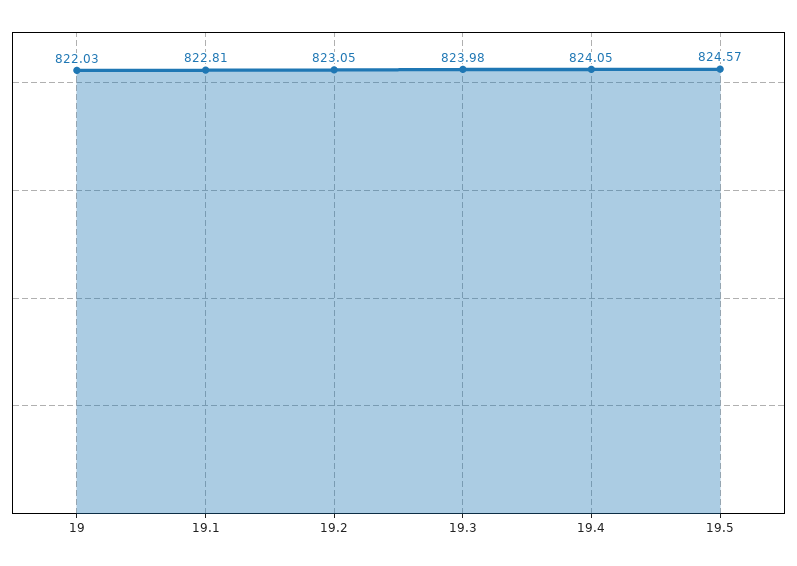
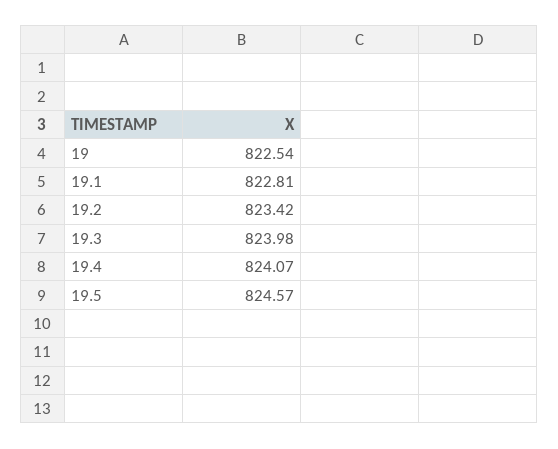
19: 822.03 -> 822.54
19.2: 823.05 -> 823.42
19.4: 824.05 -> 824.07

